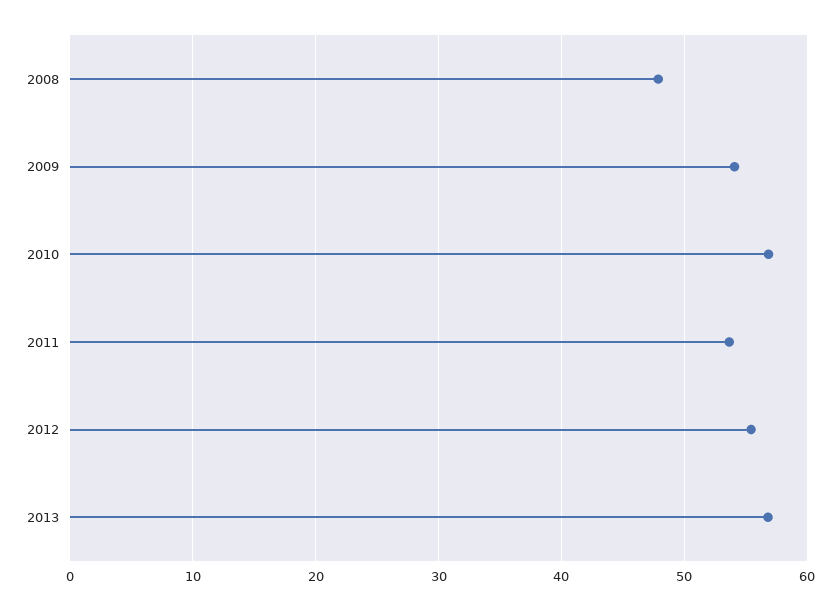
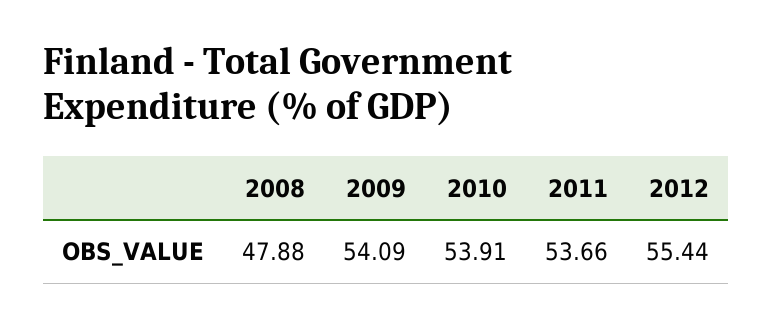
2010: 57 -> 53.91
2013: 57 -> none

